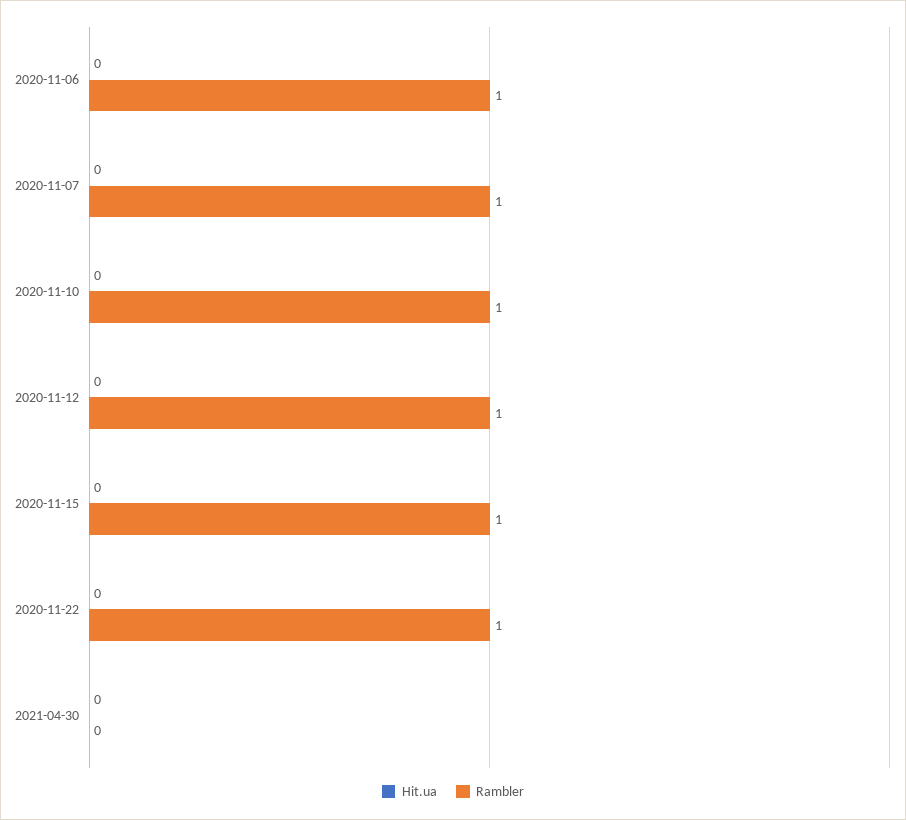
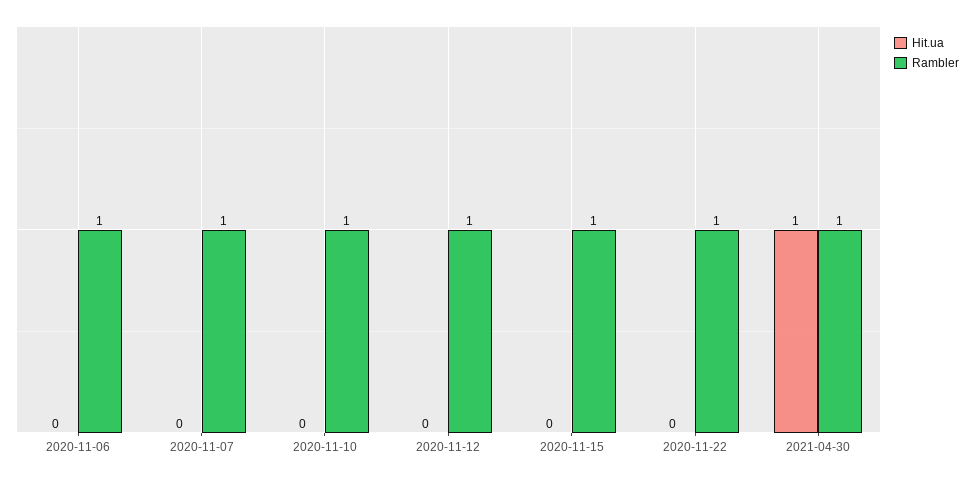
Hit.ua, 2021-04-30: 0 -> 1
Rambler, 2021-04-30: 0 -> 1

